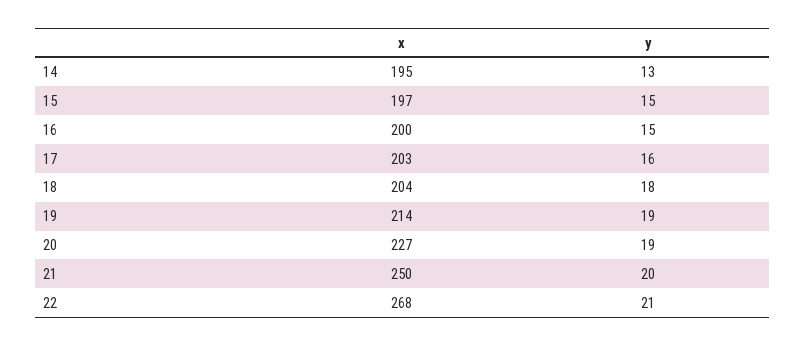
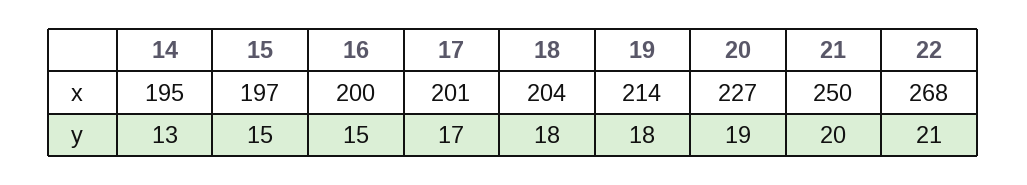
x, 17: 203 -> 201
y, 17: 16 -> 17
y, 19: 19 -> 18

